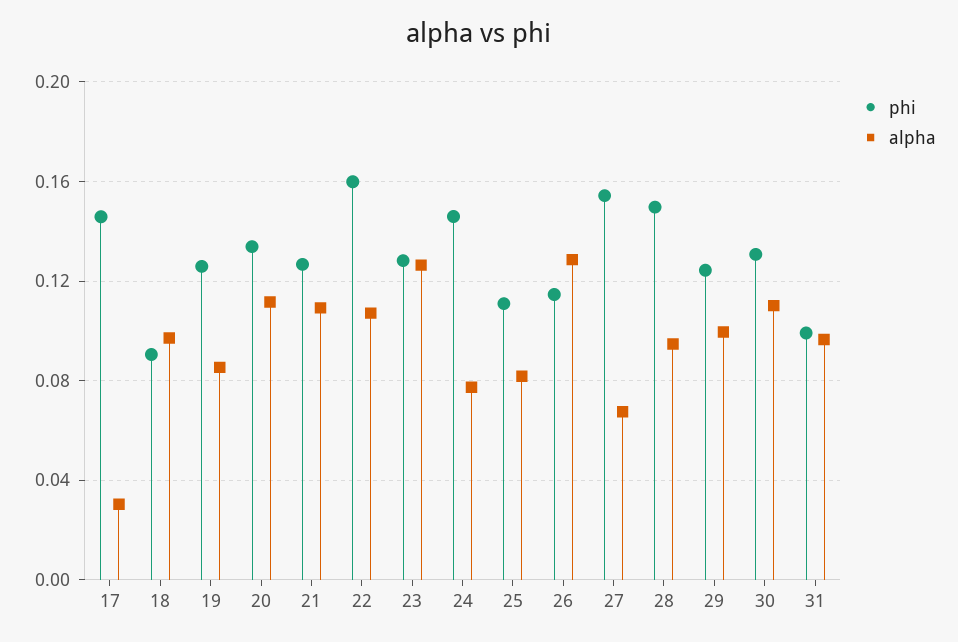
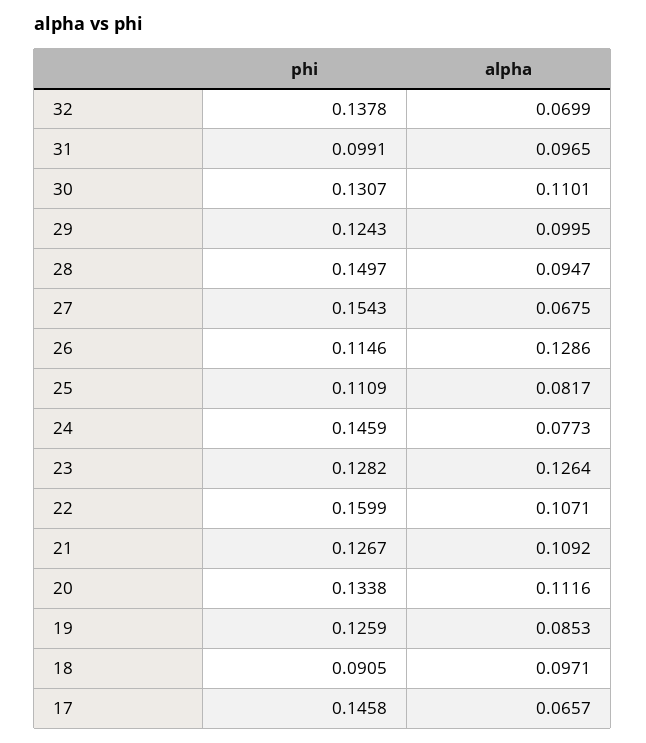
alpha, 17: 0.03 -> 0.0657
phi, 32: none -> 0.1378
alpha, 32: none -> 0.0699

